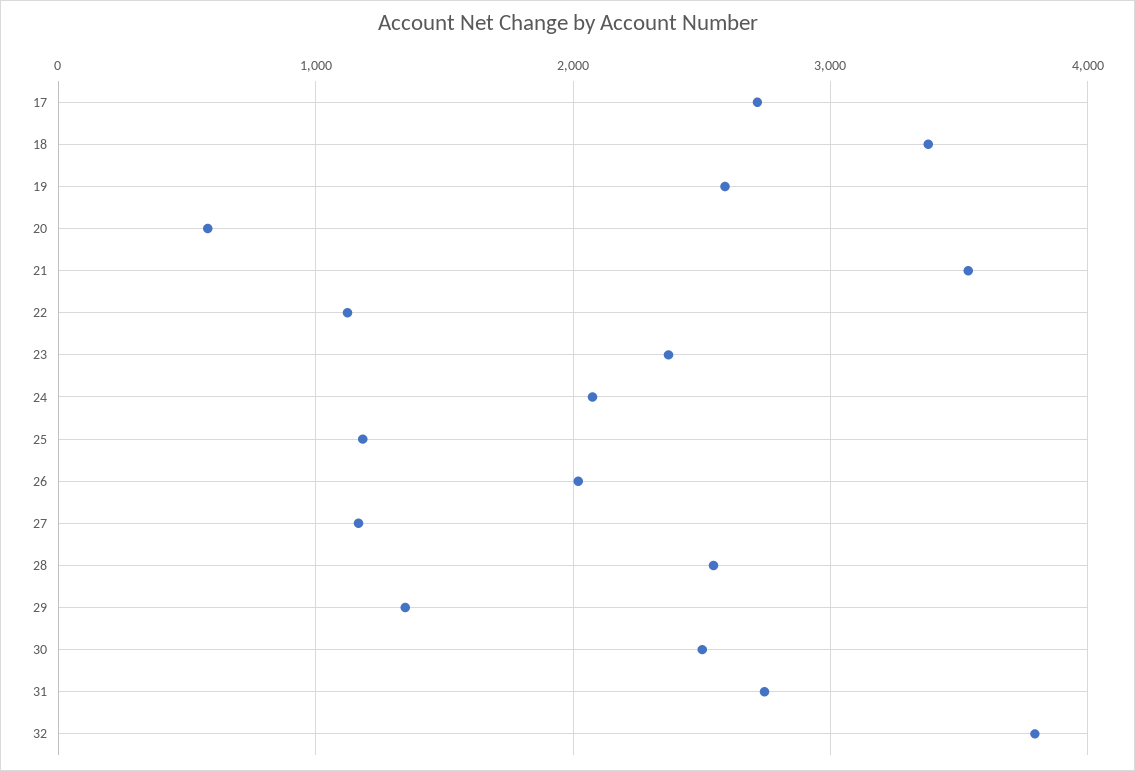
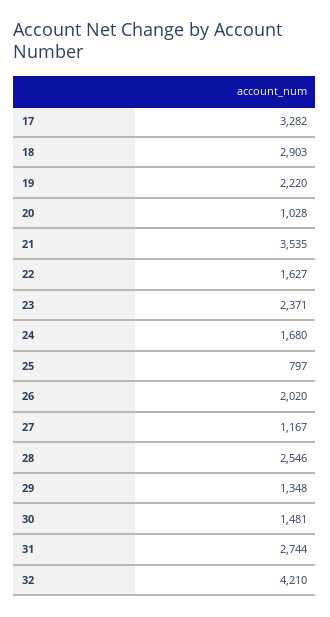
17: 2700 -> 3282
18: 3400 -> 2903
19: 2600 -> 2220
20: 600 -> 1028
22: 1100 -> 1627
24: 2100 -> 1680
25: 1200 -> 797
30: 2500 -> 1481
32: 3800 -> 4210

